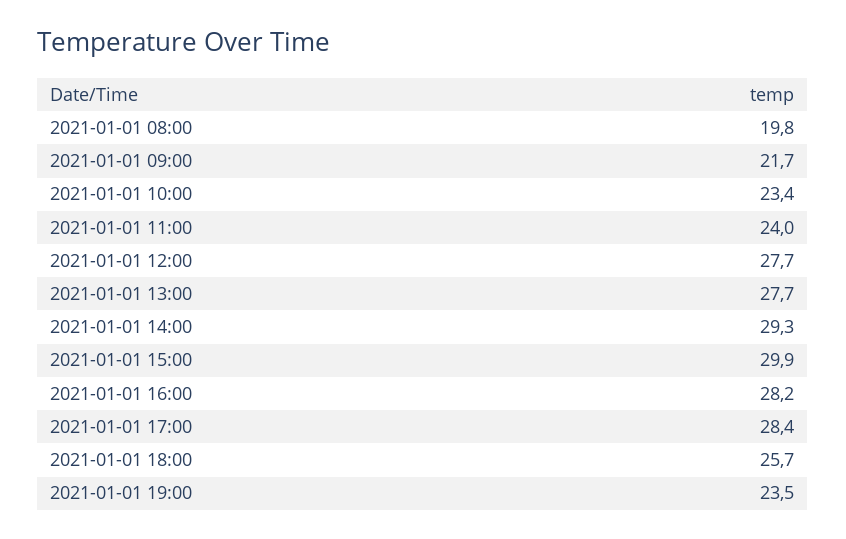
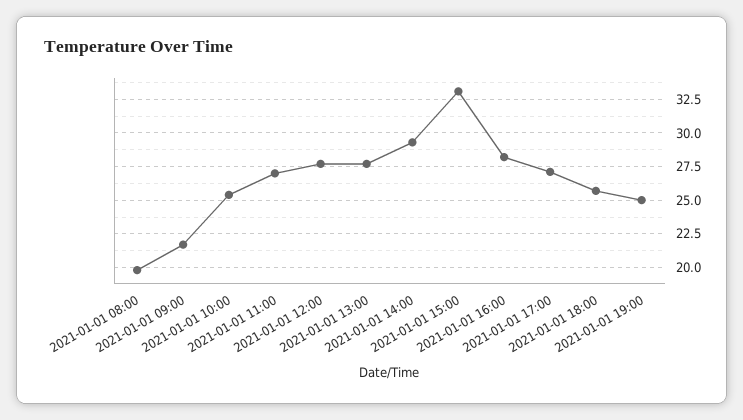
2021-01-01 10:00: 23.4 -> 25.5
2021-01-01 11:00: 24 -> 27
2021-01-01 15:00: 29.9 -> 33
2021-01-01 17:00: 28.4 -> 27
2021-01-01 19:00: 23.5 -> 25

